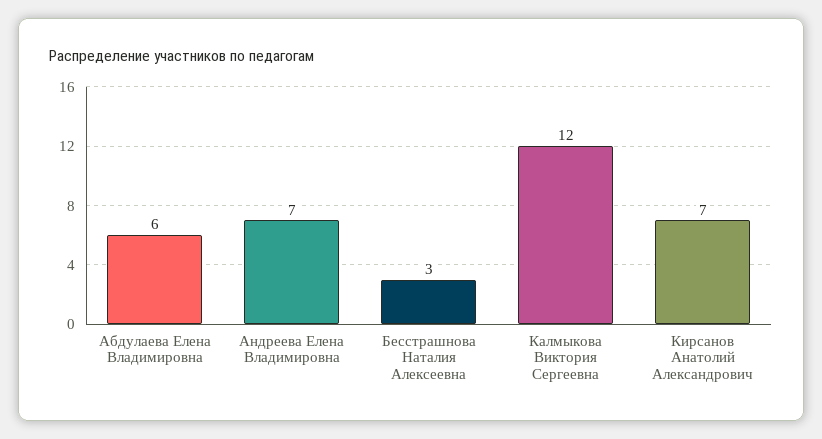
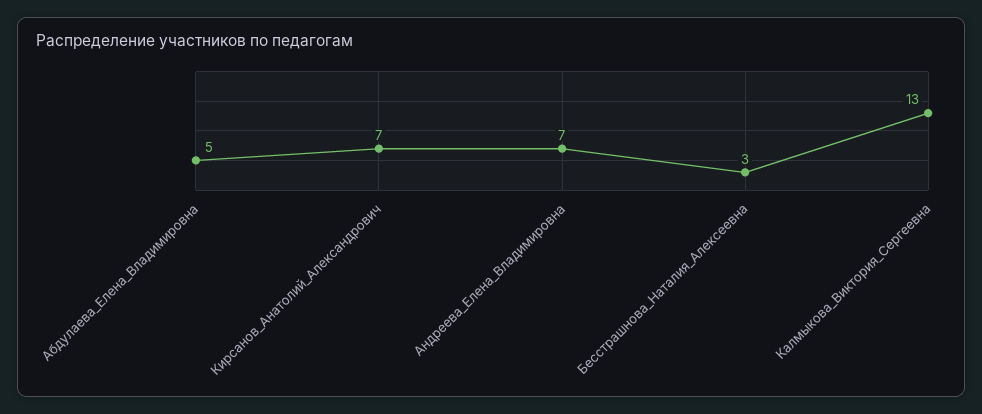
Абдулаева Елена Владимировна: 6 -> 5
Калмыкова Виктория Сергеевна: 12 -> 13

